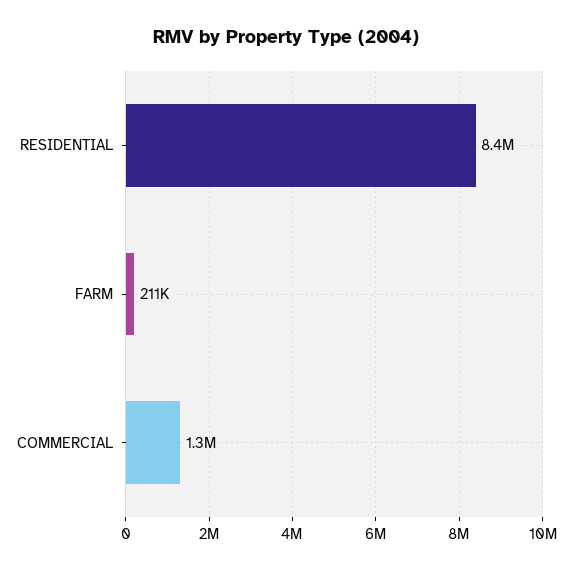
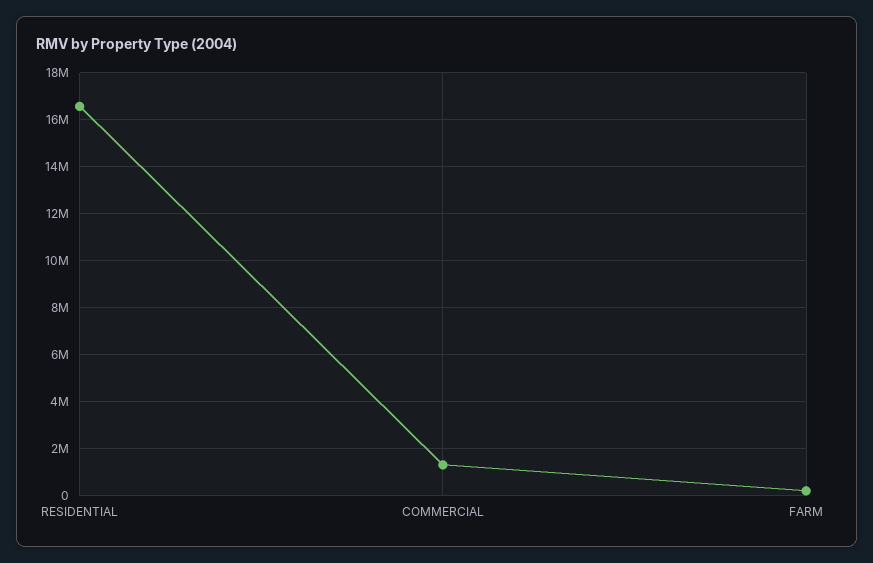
RESIDENTIAL: 8400000 -> 16500000

